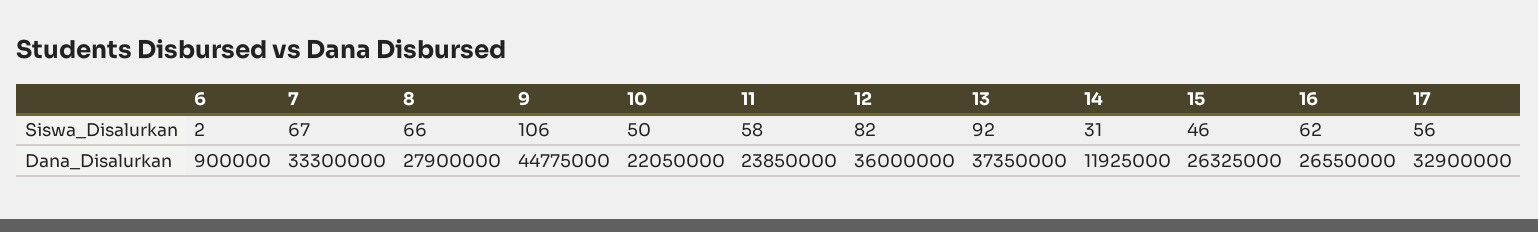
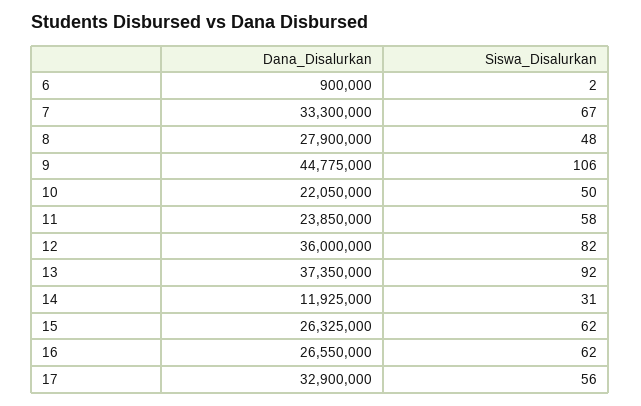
8, Siswa_Disalurkan: 66 -> 48
15, Siswa_Disalurkan: 46 -> 62

